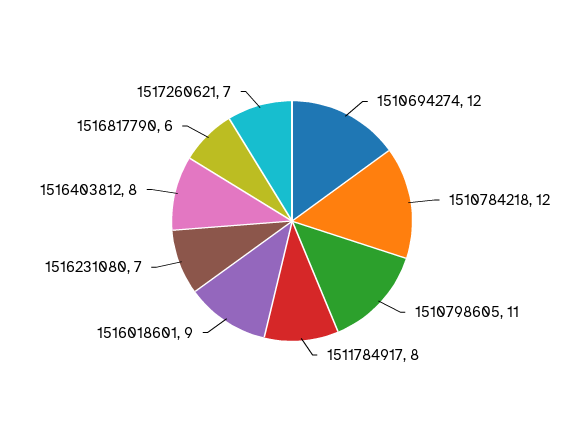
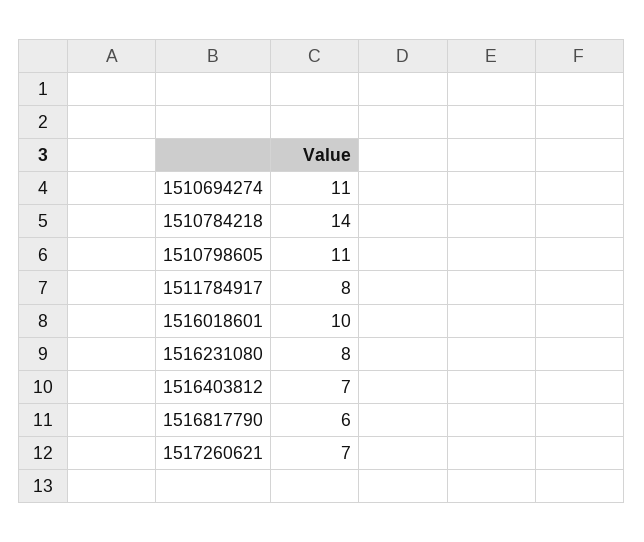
1510694274: 12 -> 11
1510784218: 12 -> 14
1516018601: 9 -> 10
1516231080: 7 -> 8
1516403812: 8 -> 7

